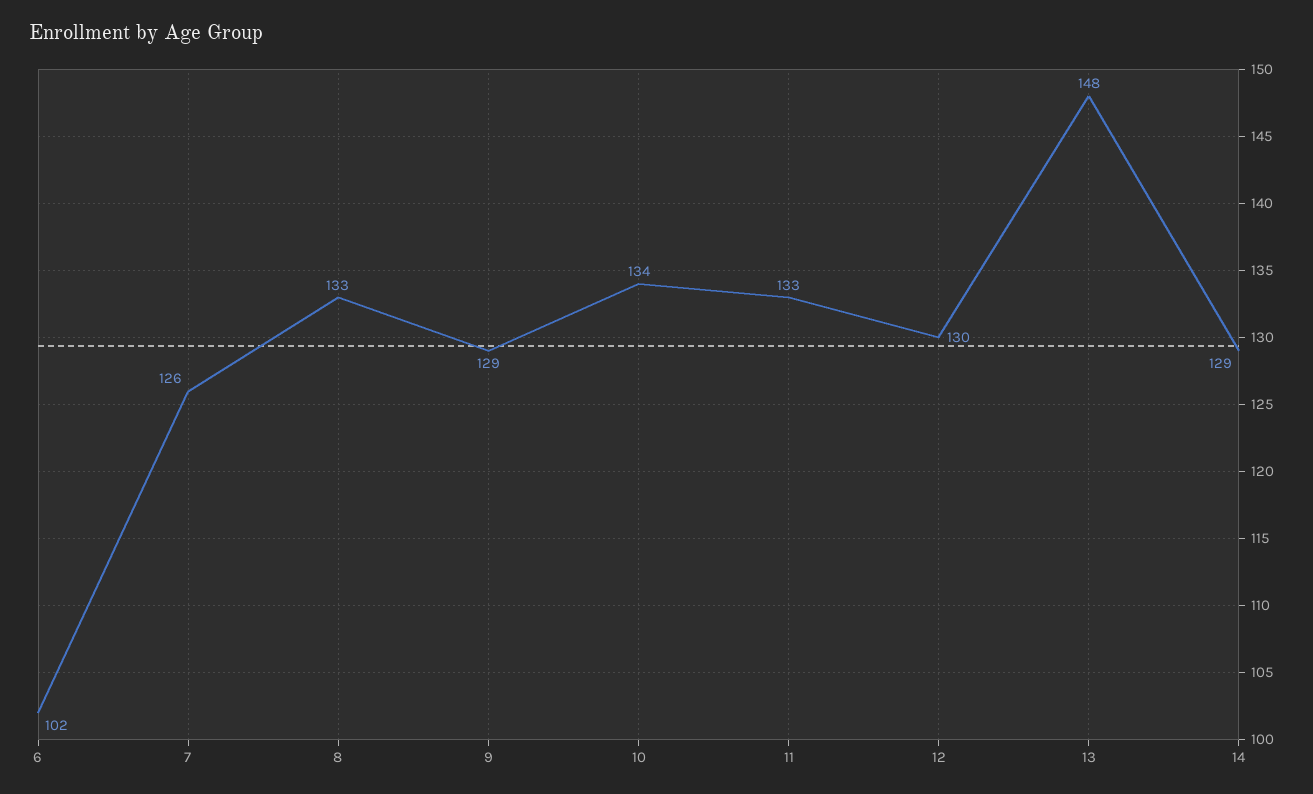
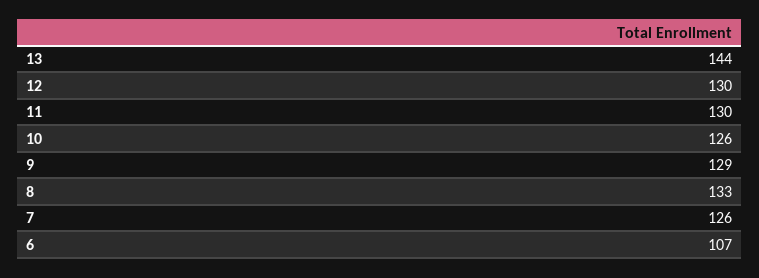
6: 102 -> 107
10: 134 -> 126
11: 133 -> 130
13: 148 -> 144
14: 129 -> none

